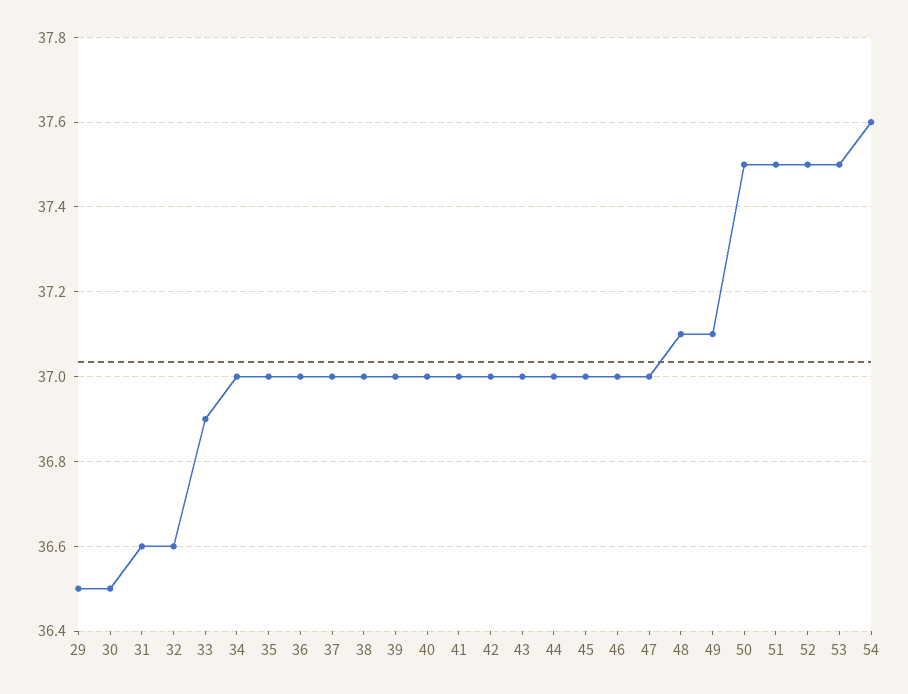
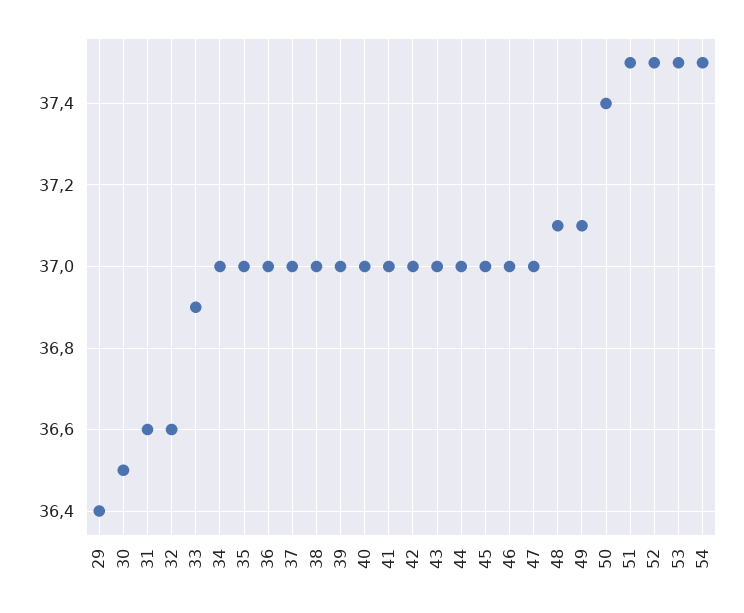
29: 36.5 -> 36.4
50: 37.5 -> 37.4
54: 37.6 -> 37.5

